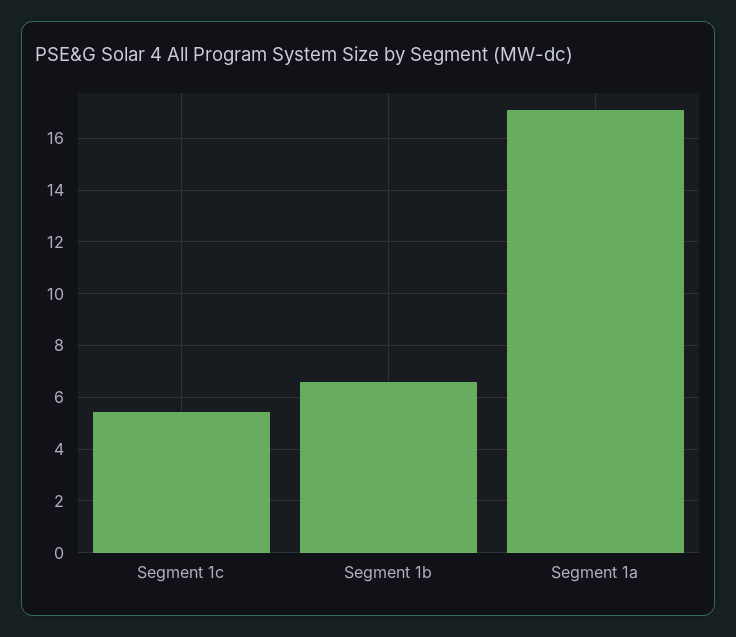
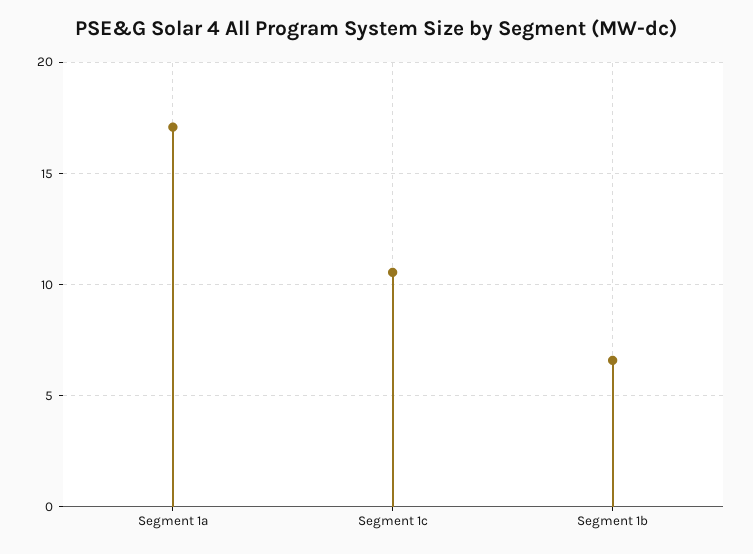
Segment 1c: 5.5 -> 10.5

